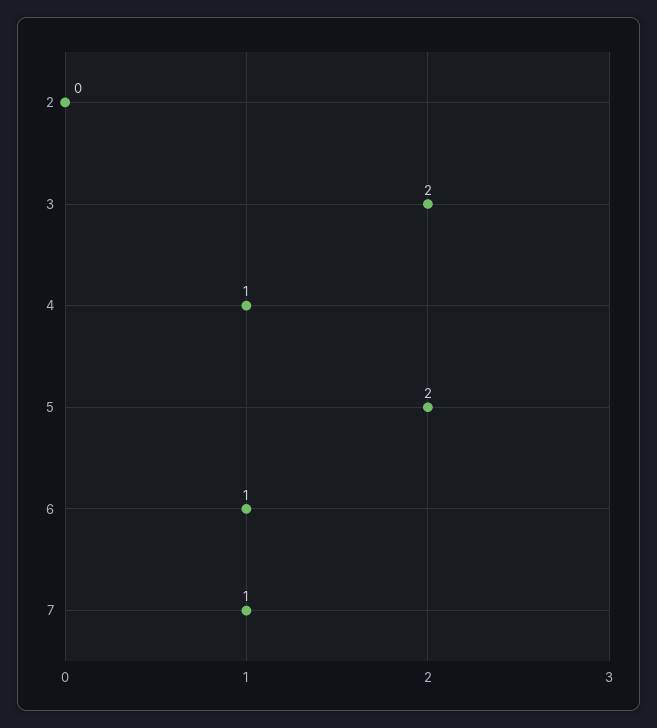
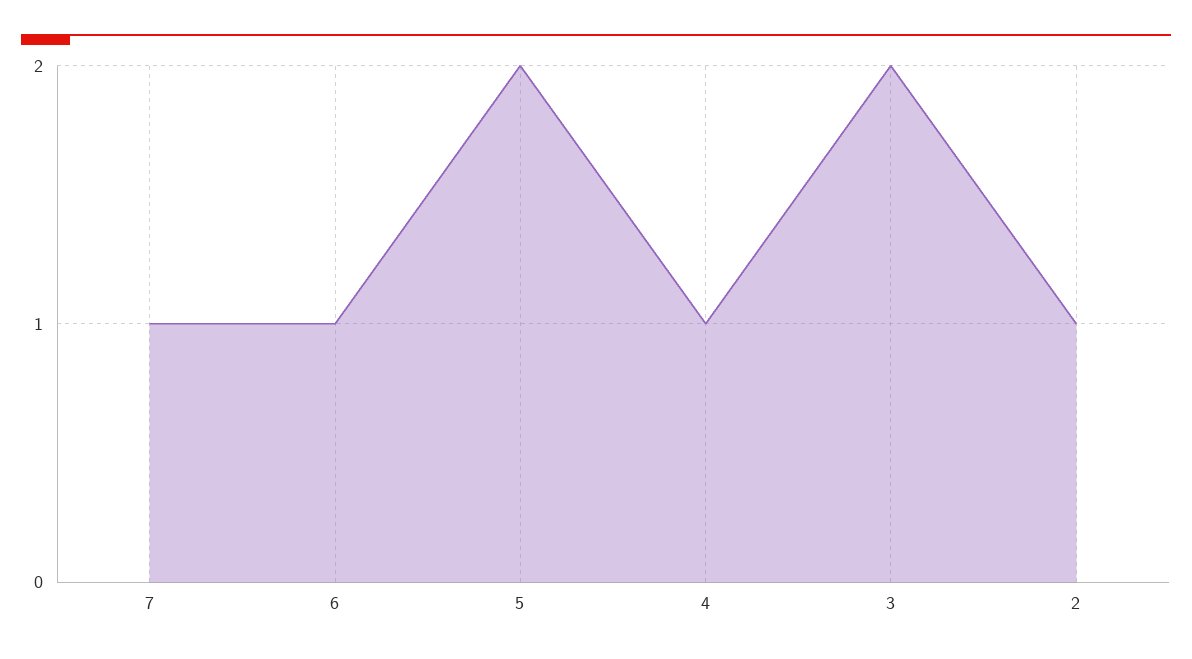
2: 0 -> 1

